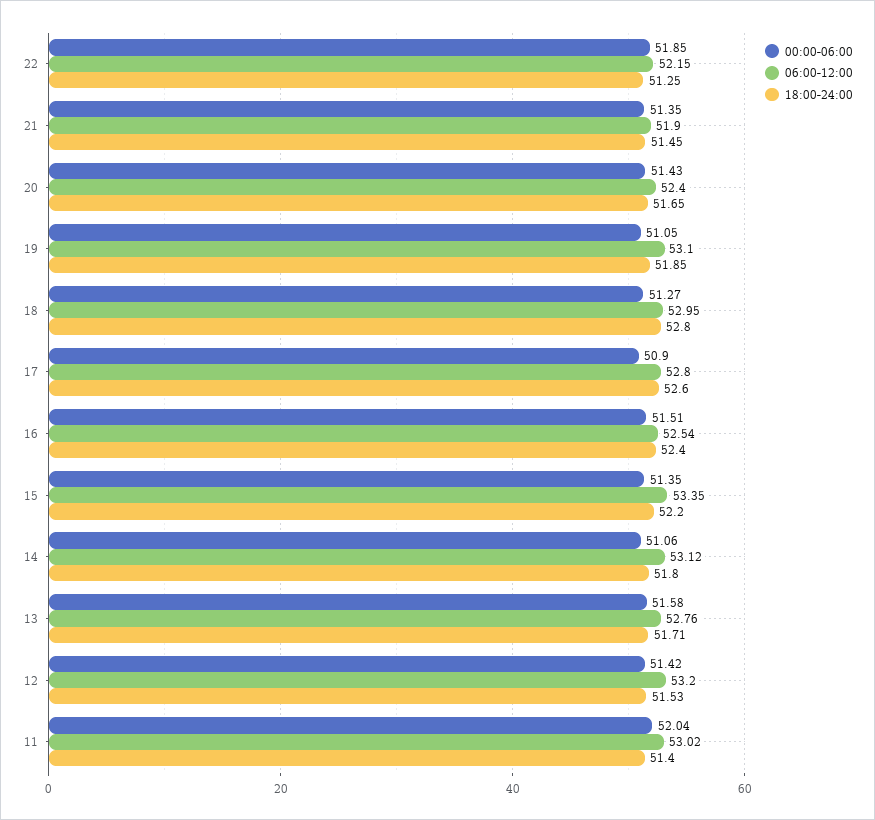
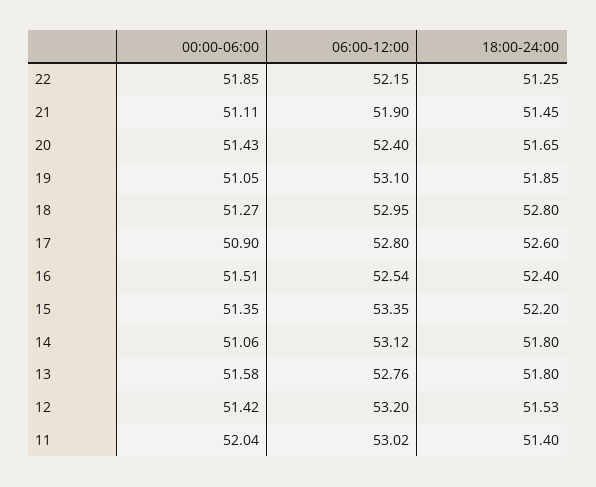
00:00-06:00, 21: 51.35 -> 51.11
18:00-24:00, 13: 51.71 -> 51.8

